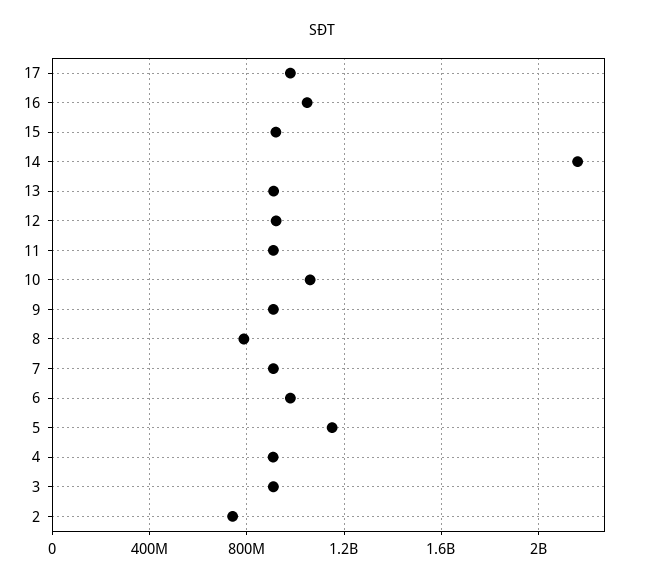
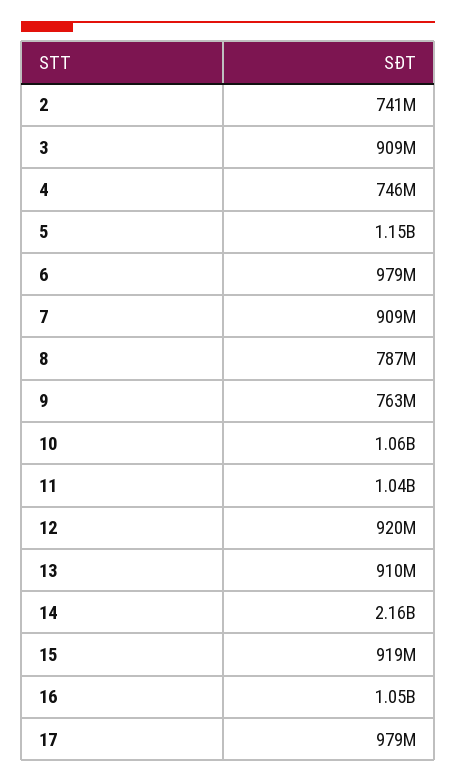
11: 900000000 -> 1040000000
9: 900000000 -> 763000000
4: 900000000 -> 746000000

